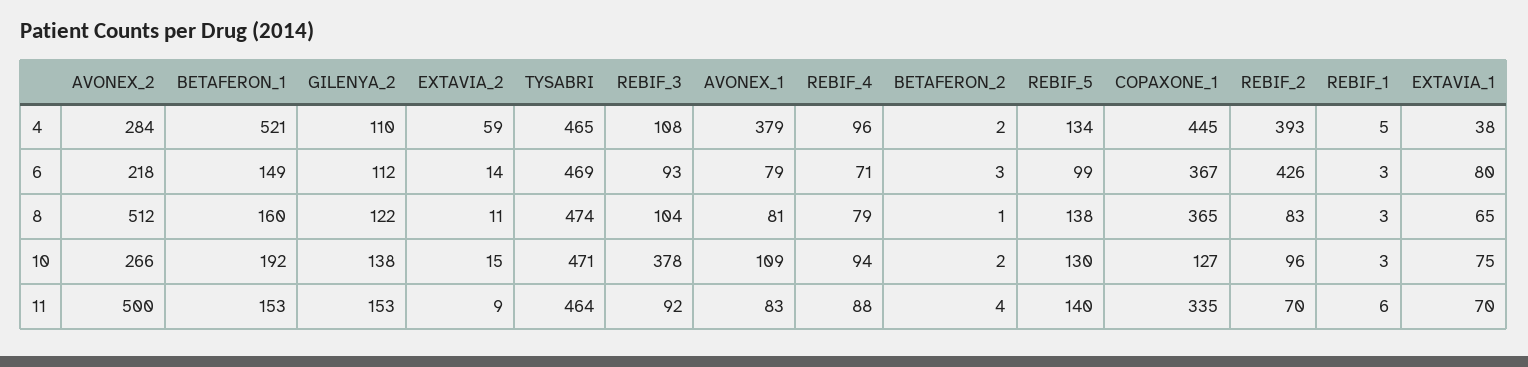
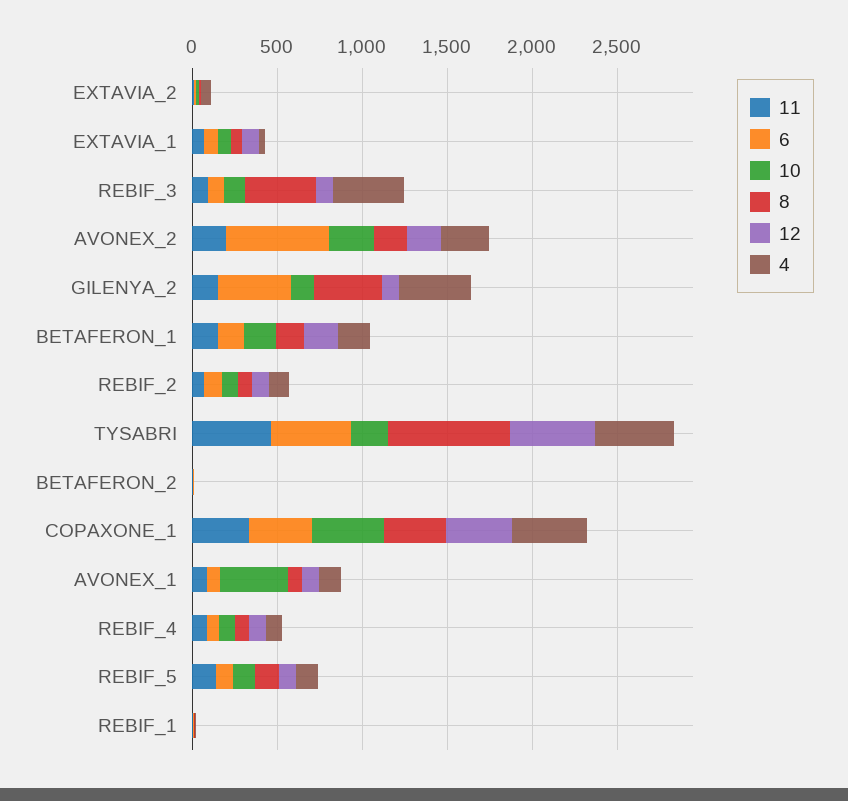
4, BETAFERON_1: 521 -> 200
4, GILENYA_2: 110 -> 400
4, REBIF_3: 108 -> 400
4, AVONEX_1: 379 -> 100
4, REBIF_2: 393 -> 100
6, AVONEX_2: 218 -> 600
6, GILENYA_2: 112 -> 400
6, REBIF_2: 426 -> 100
8, AVONEX_2: 512 -> 200
8, GILENYA_2: 122 -> 400
8, TYSABRI: 474 -> 700
8, REBIF_3: 104 -> 400
10, TYSABRI: 471 -> 200
10, REBIF_3: 378 -> 100
10, AVONEX_1: 109 -> 400
10, COPAXONE_1: 127 -> 400
11, AVONEX_2: 500 -> 200
12, EXTAVIA_2: none -> 0
12, EXTAVIA_1: none -> 100
12, REBIF_3: none -> 100
12, AVONEX_2: none -> 200
12, GILENYA_2: none -> 100
12, BETAFERON_1: none -> 200
12, REBIF_2: none -> 100
12, TYSABRI: none -> 500
12, BETAFERON_2: none -> 0
12, COPAXONE_1: none -> 400
12, AVONEX_1: none -> 100
12, REBIF_4: none -> 100
12, REBIF_5: none -> 100
12, REBIF_1: none -> 0

